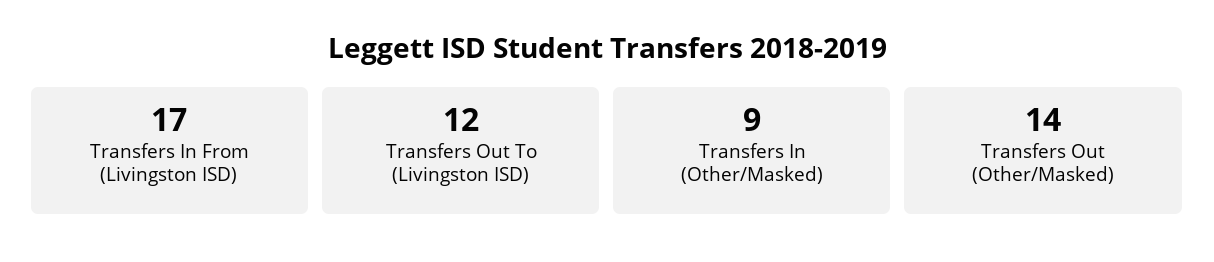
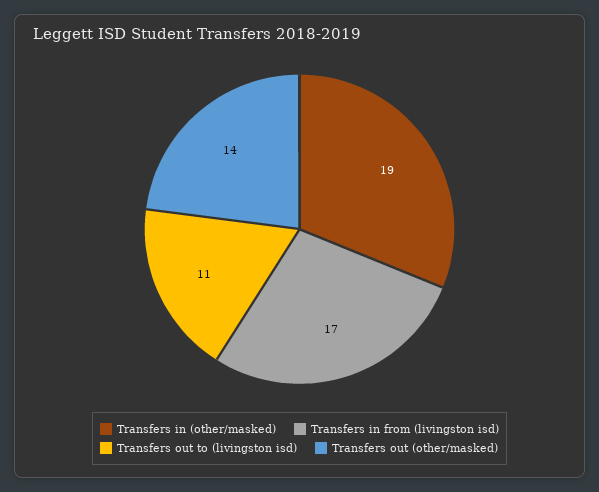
Transfers Out To (Livingston ISD): 12 -> 11
Transfers In (Other/Masked): 9 -> 19

